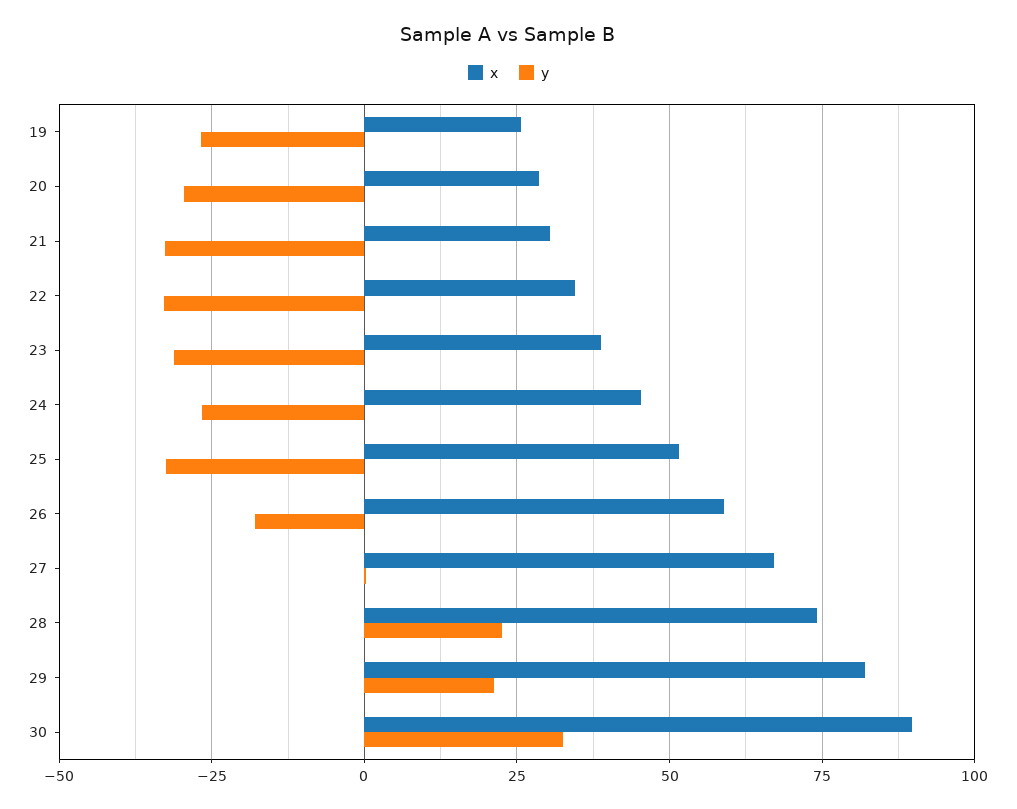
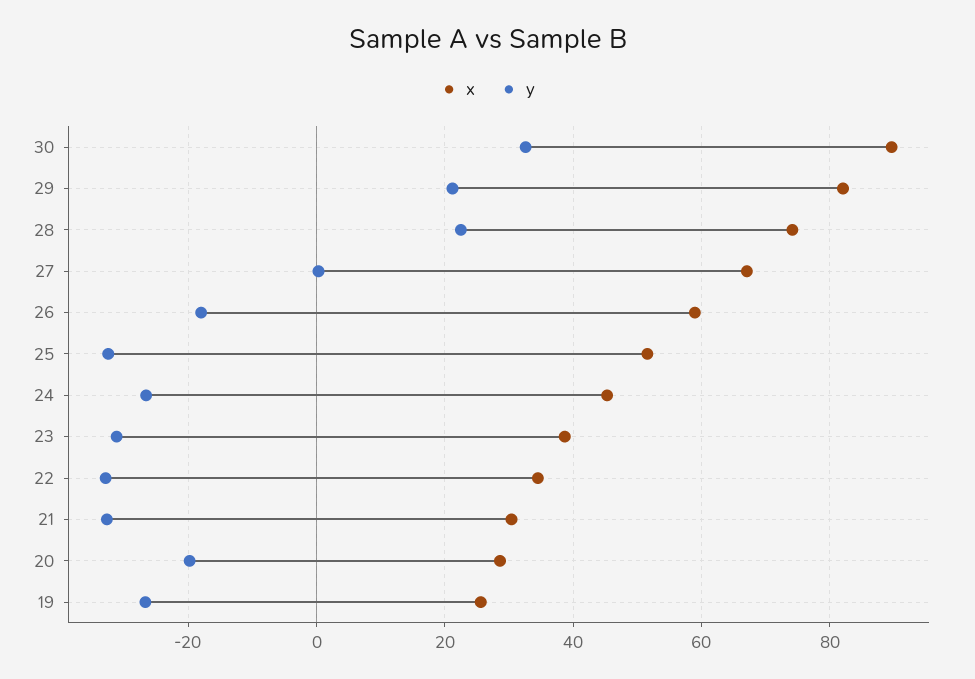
y, 20: -30 -> -20

